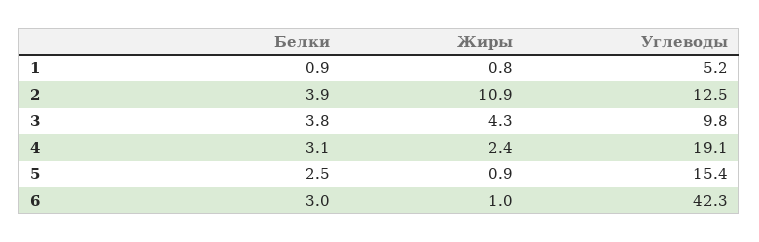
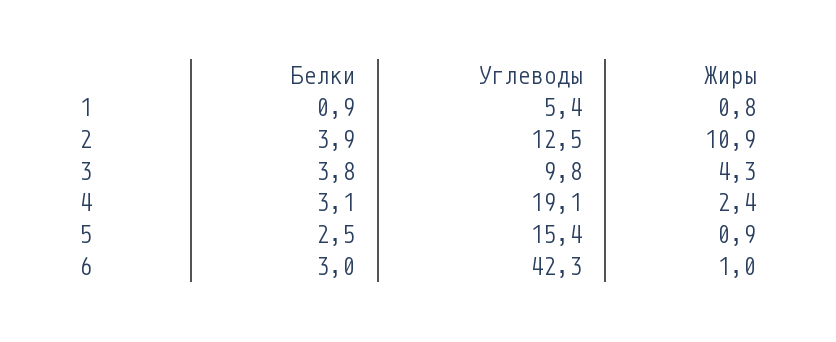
Углеводы, 1: 5.2 -> 5.4

